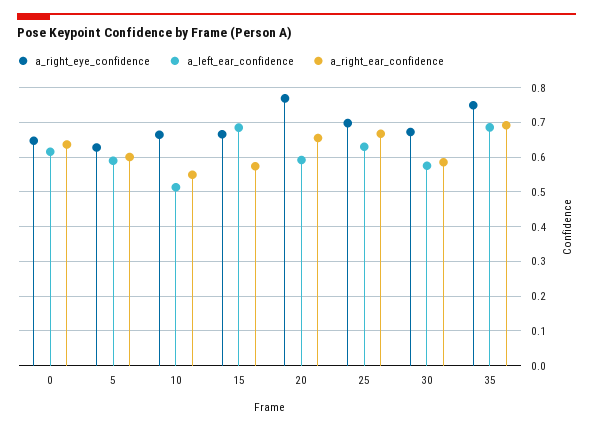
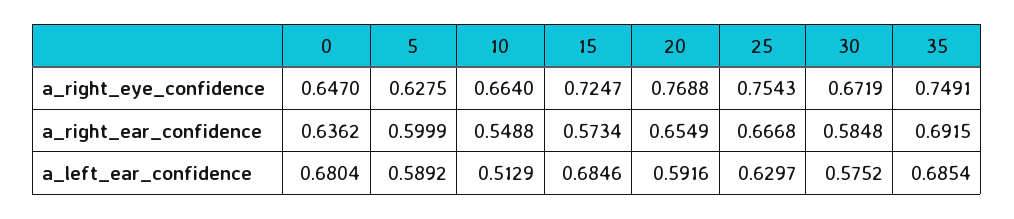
a_left_ear_confidence, 0: 0.62 -> 0.6804
a_right_eye_confidence, 15: 0.66 -> 0.7247
a_right_eye_confidence, 25: 0.7 -> 0.7543

